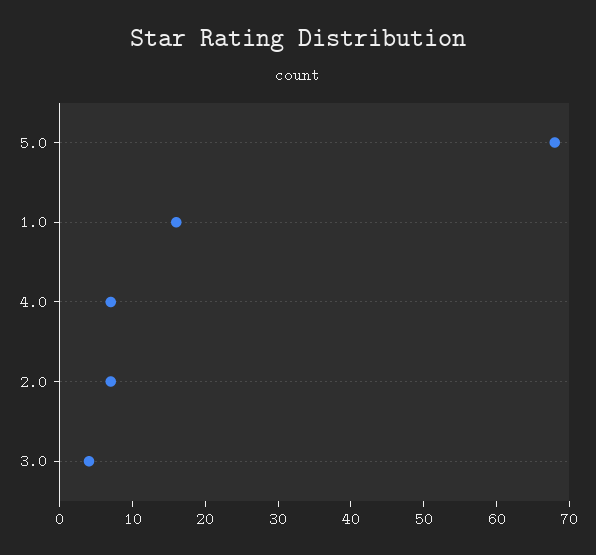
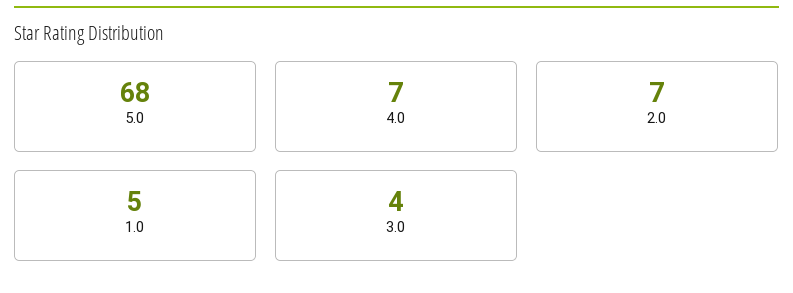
1.0: 15 -> 5

